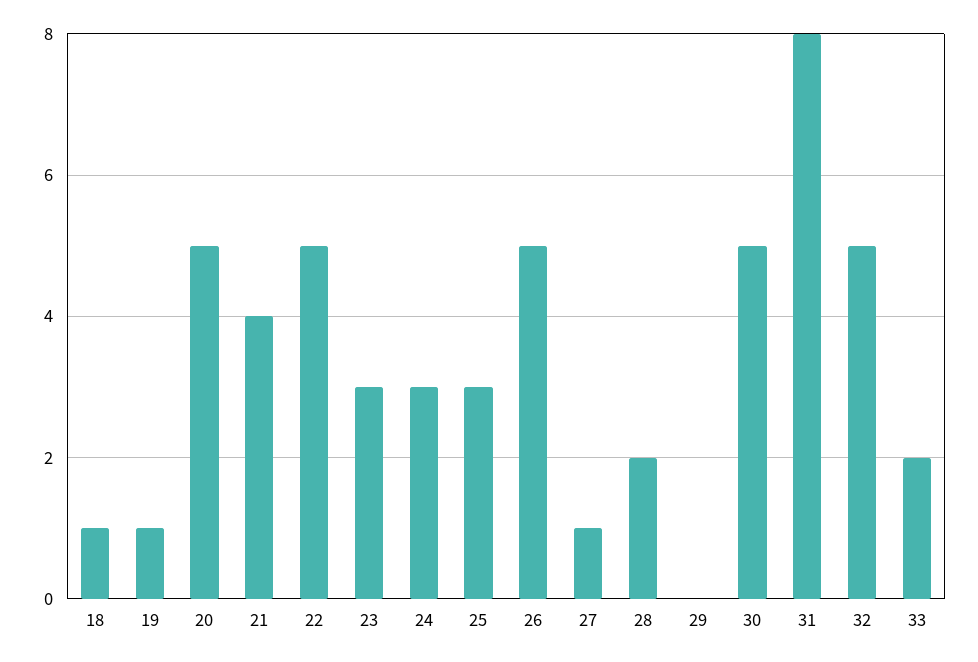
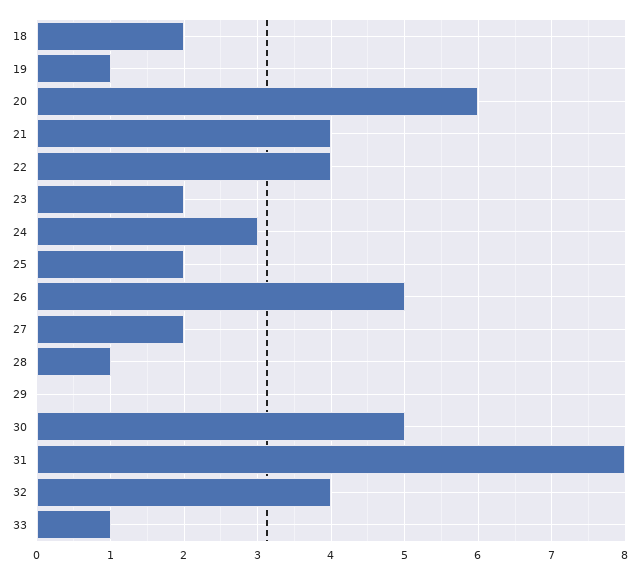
18: 1 -> 2
20: 5 -> 6
22: 5 -> 4
23: 3 -> 2
25: 3 -> 2
27: 1 -> 2
28: 2 -> 1
32: 5 -> 4
33: 2 -> 1

